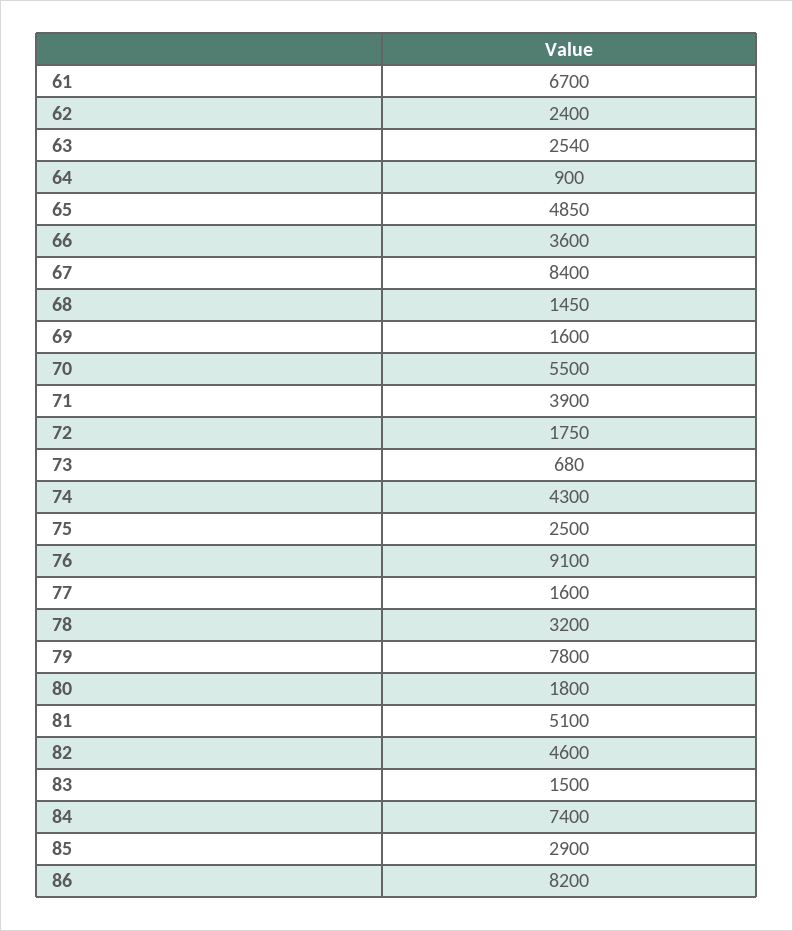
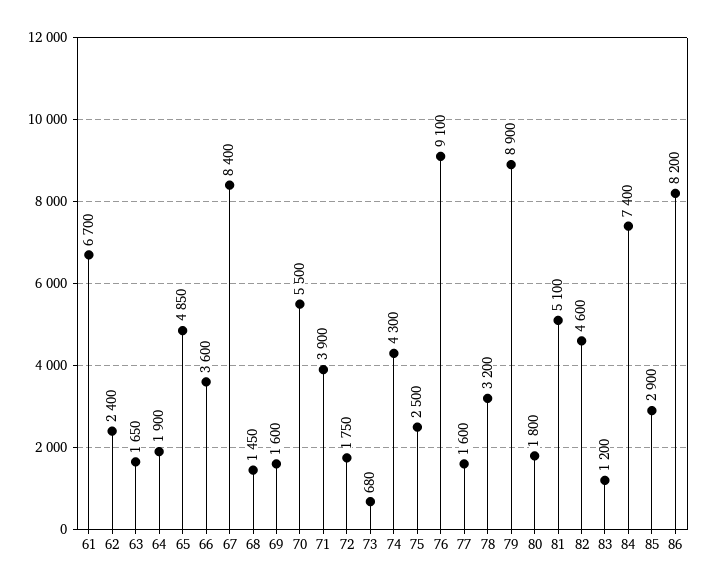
63: 2540 -> 1650
64: 900 -> 1900
79: 7800 -> 8900
83: 1500 -> 1200

